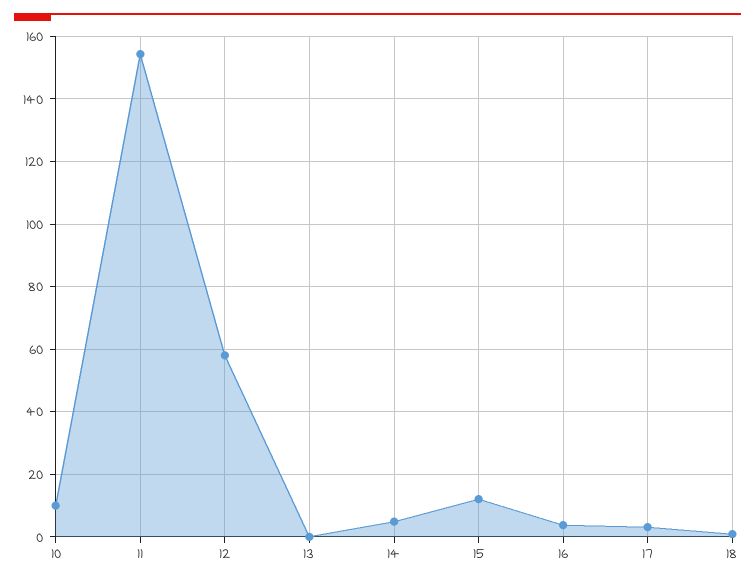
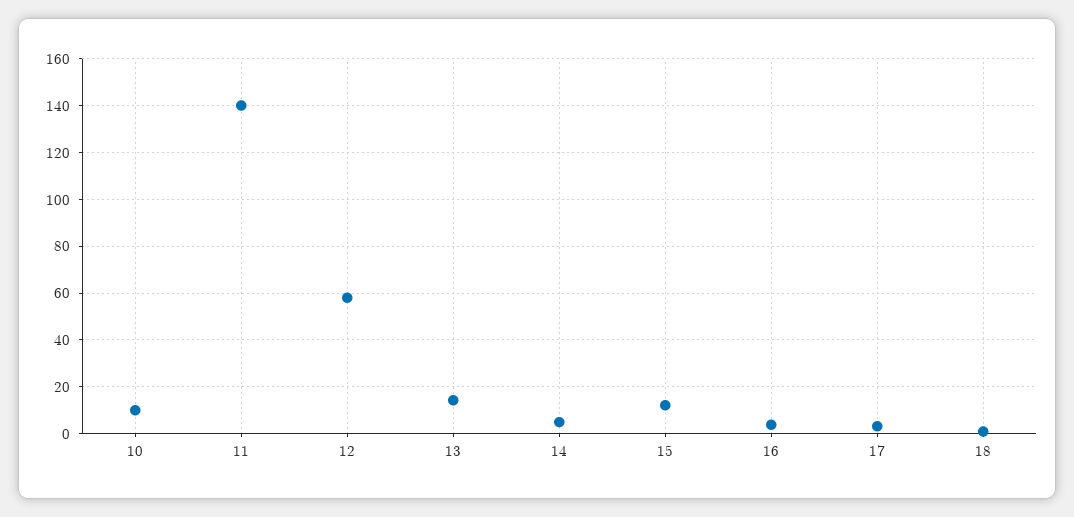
11: 154 -> 140
13: 0 -> 15

